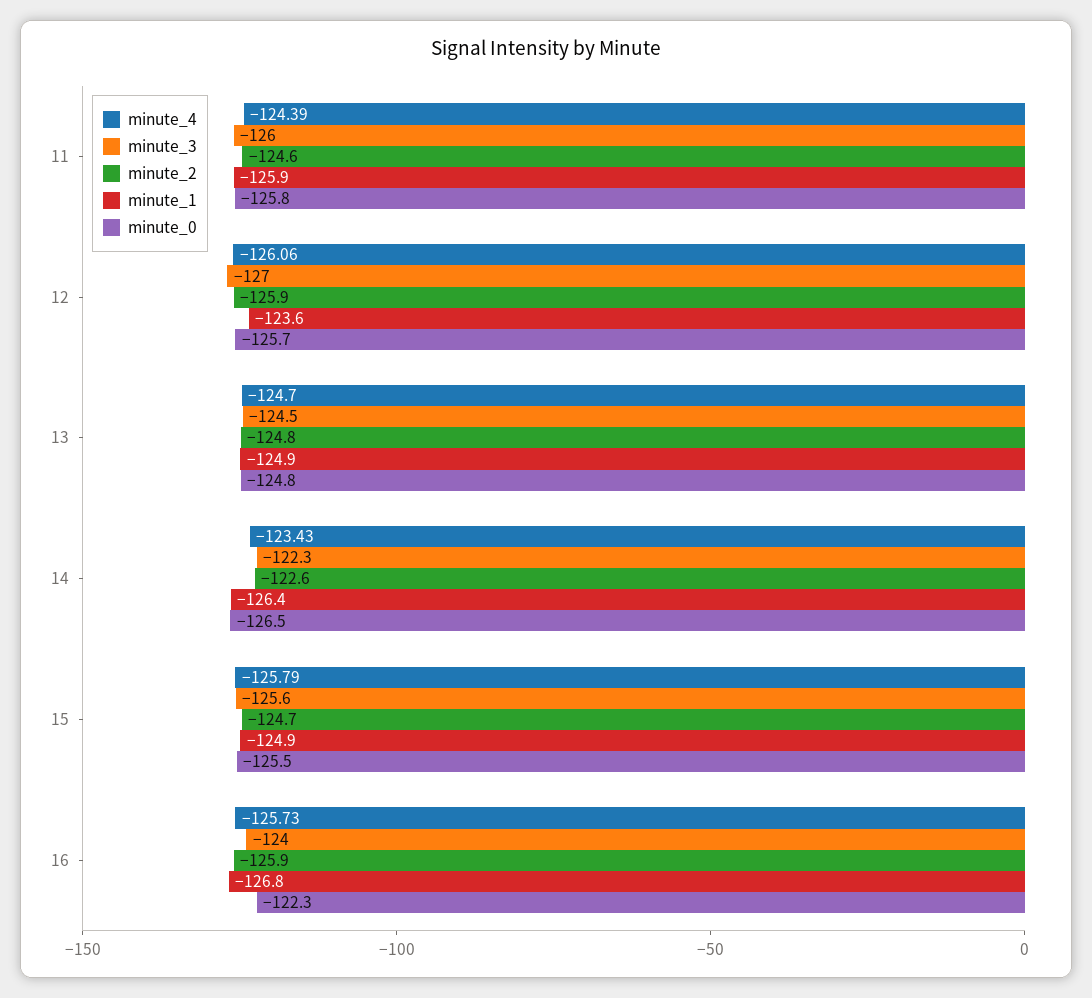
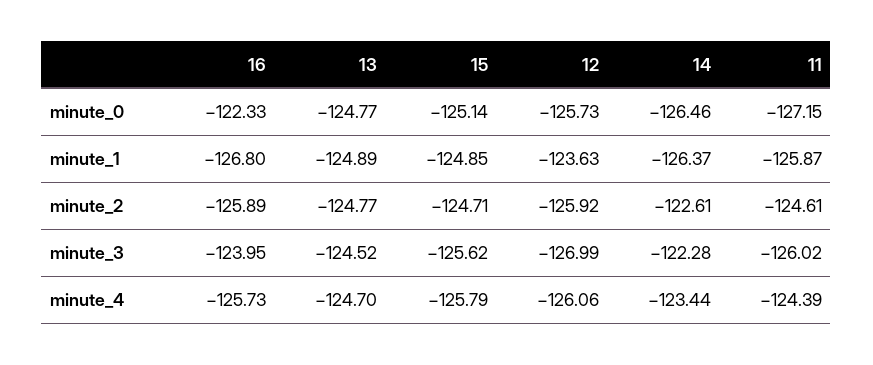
minute_0, 11: -125.8 -> -127.15
minute_4, 14: -123.43 -> -123.44
minute_0, 15: -125.5 -> -125.14

